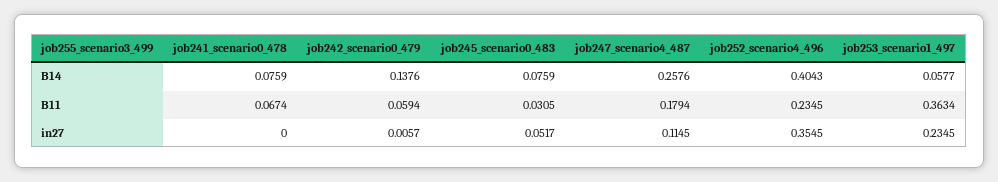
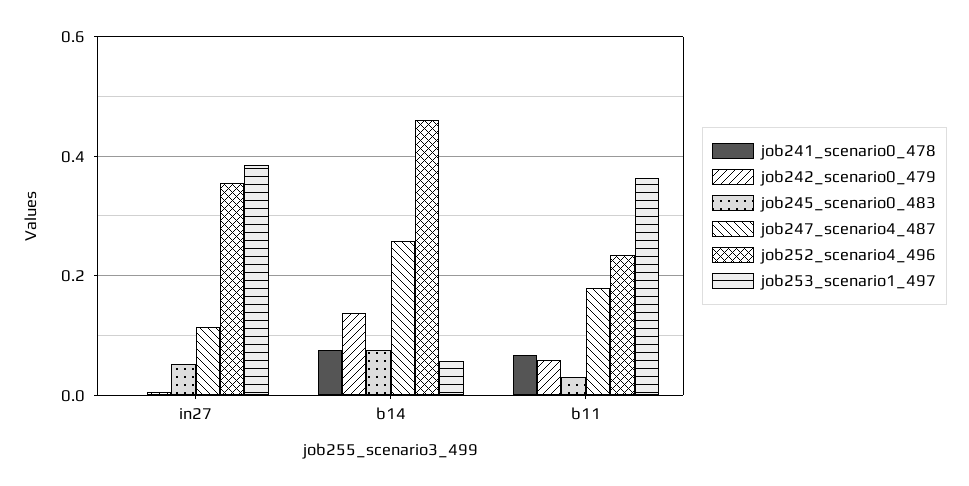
job252_scenario4_496, B14: 0.4043 -> 0.46
job253_scenario1_497, in27: 0.2345 -> 0.38

